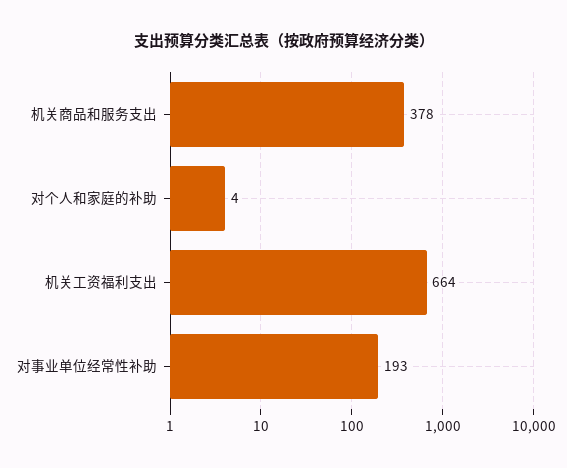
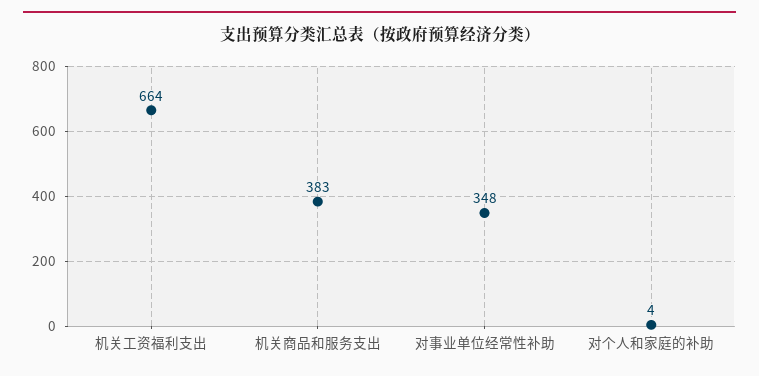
机关商品和服务支出: 378 -> 383
对事业单位经常性补助: 193 -> 348

